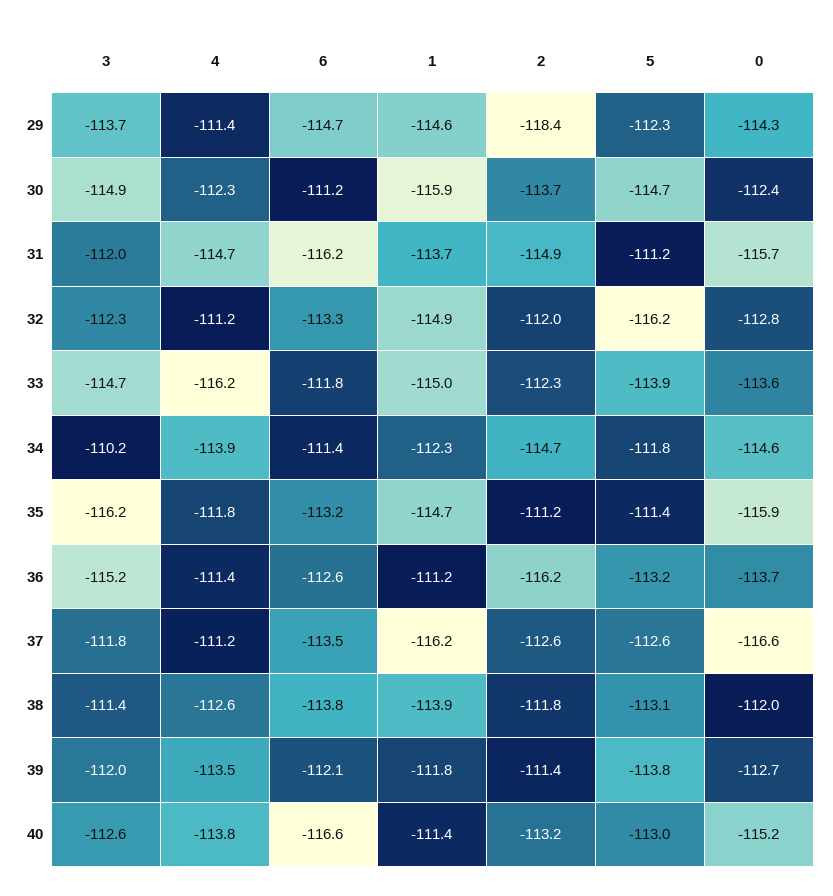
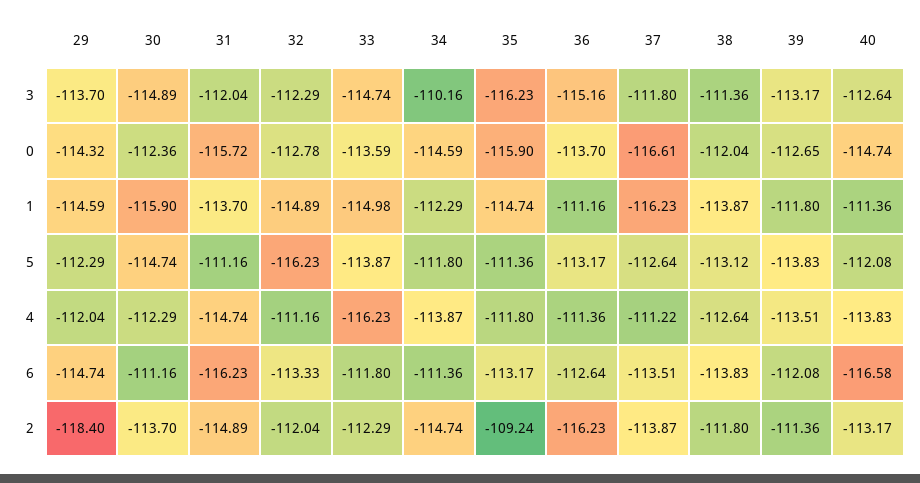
4, 29: -111.4 -> -112.04
2, 35: -111.2 -> -109.24
2, 37: -112.6 -> -113.87
3, 39: -112 -> -113.17
5, 40: -113 -> -112.08
0, 40: -115.2 -> -114.74

